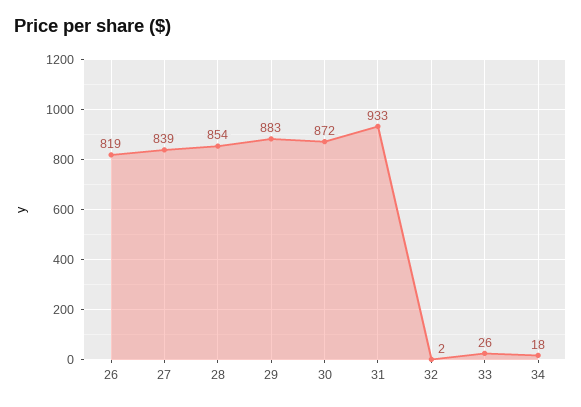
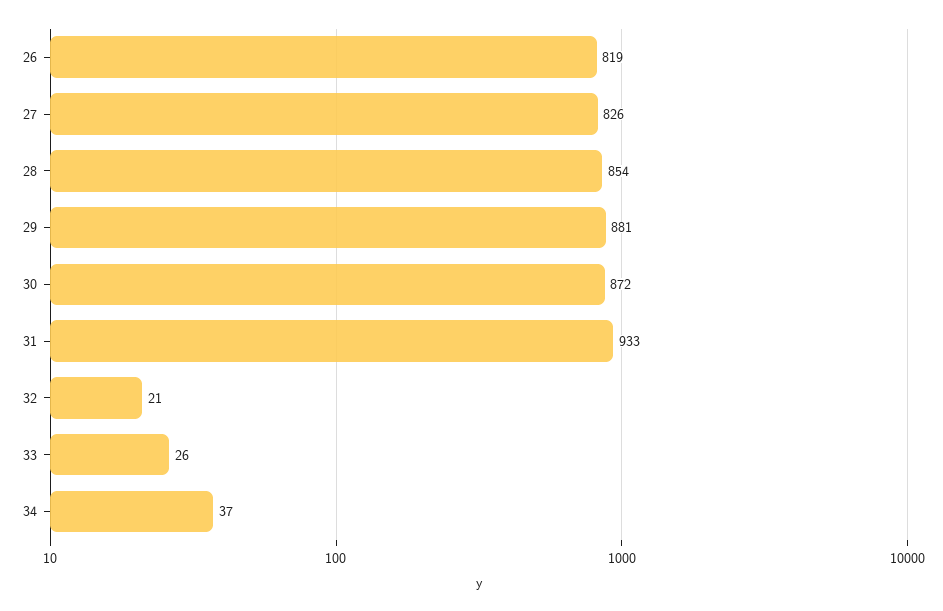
27: 839 -> 826
29: 883 -> 881
32: 2 -> 21
34: 18 -> 37

